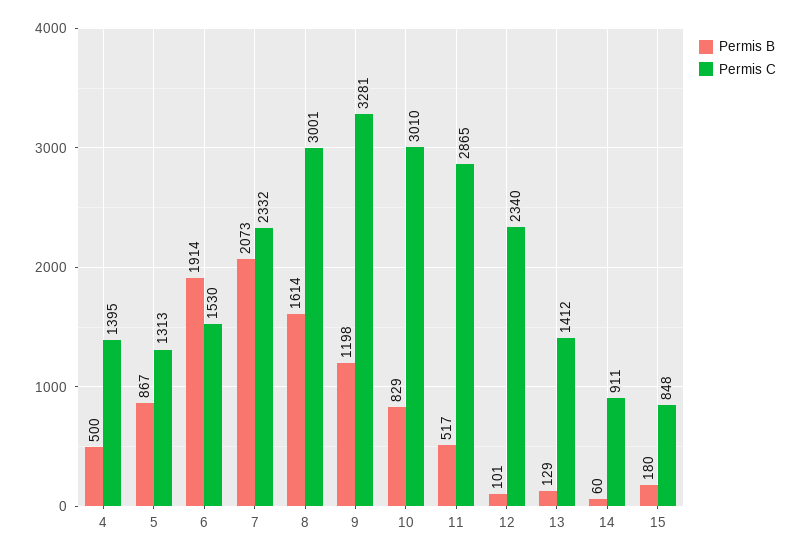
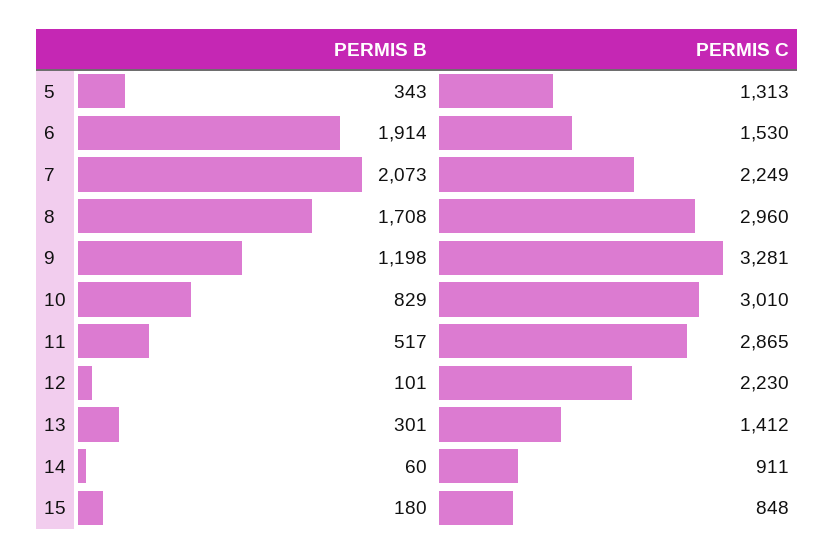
Permis B, 4: 500 -> none
Permis C, 4: 1395 -> none
Permis B, 5: 867 -> 343
Permis C, 7: 2332 -> 2249
Permis B, 8: 1614 -> 1708
Permis C, 8: 3001 -> 2960
Permis C, 12: 2340 -> 2230
Permis B, 13: 129 -> 301

